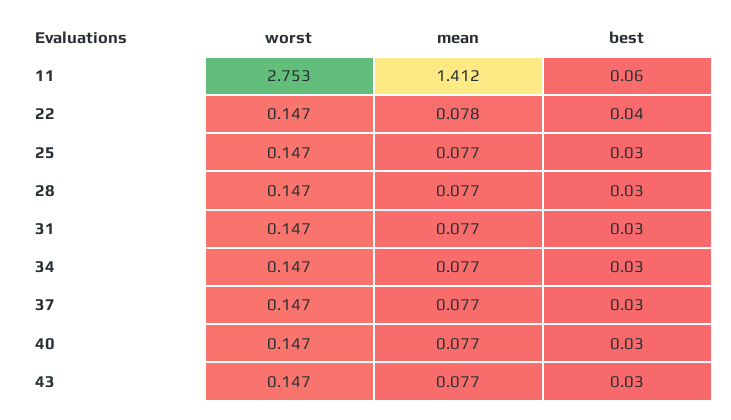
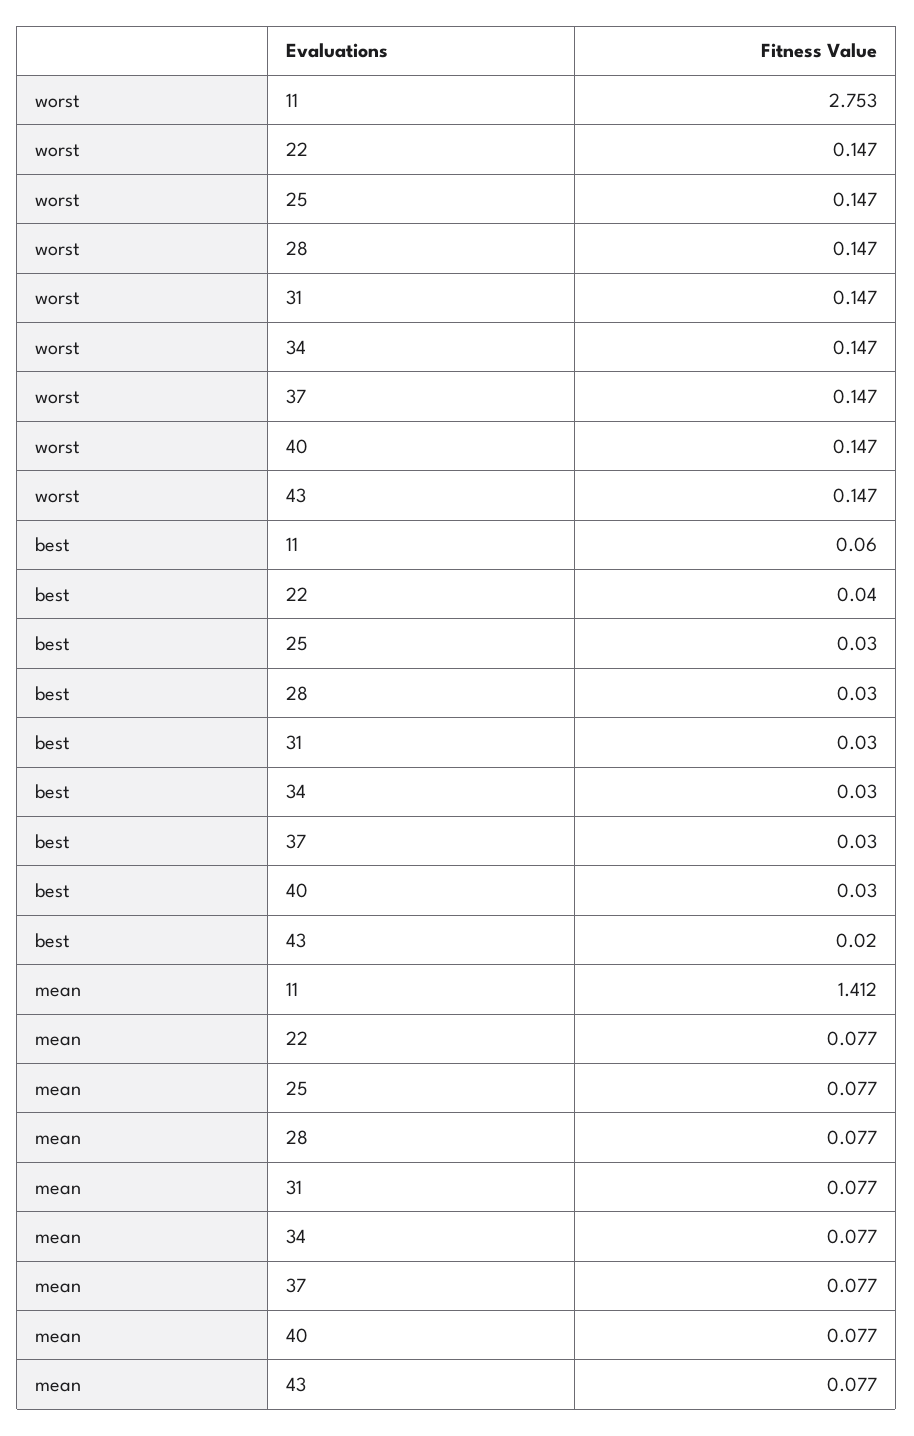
mean, 22: 0.078 -> 0.077
best, 43: 0.03 -> 0.02

